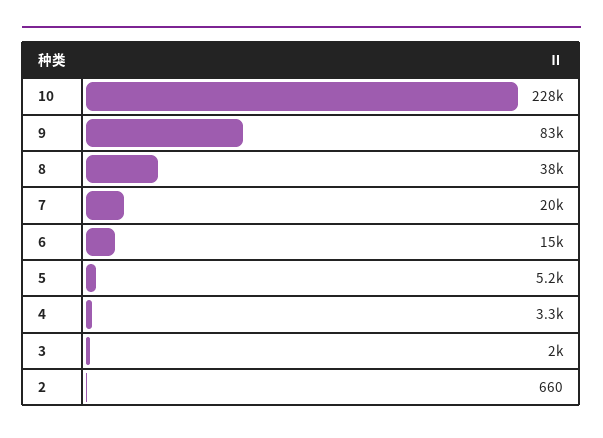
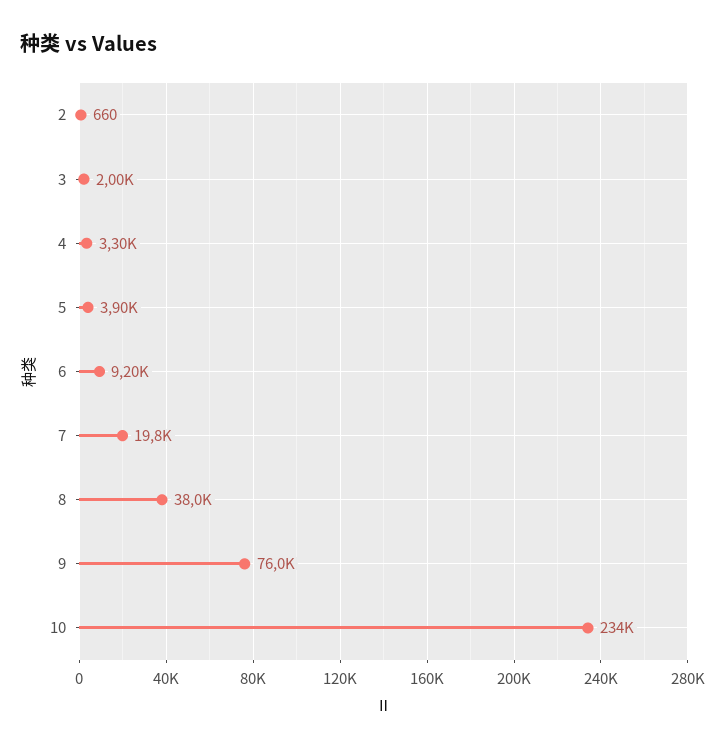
10: 228000 -> 234000
9: 83000 -> 76000
6: 15000 -> 9200
5: 5200 -> 3900

